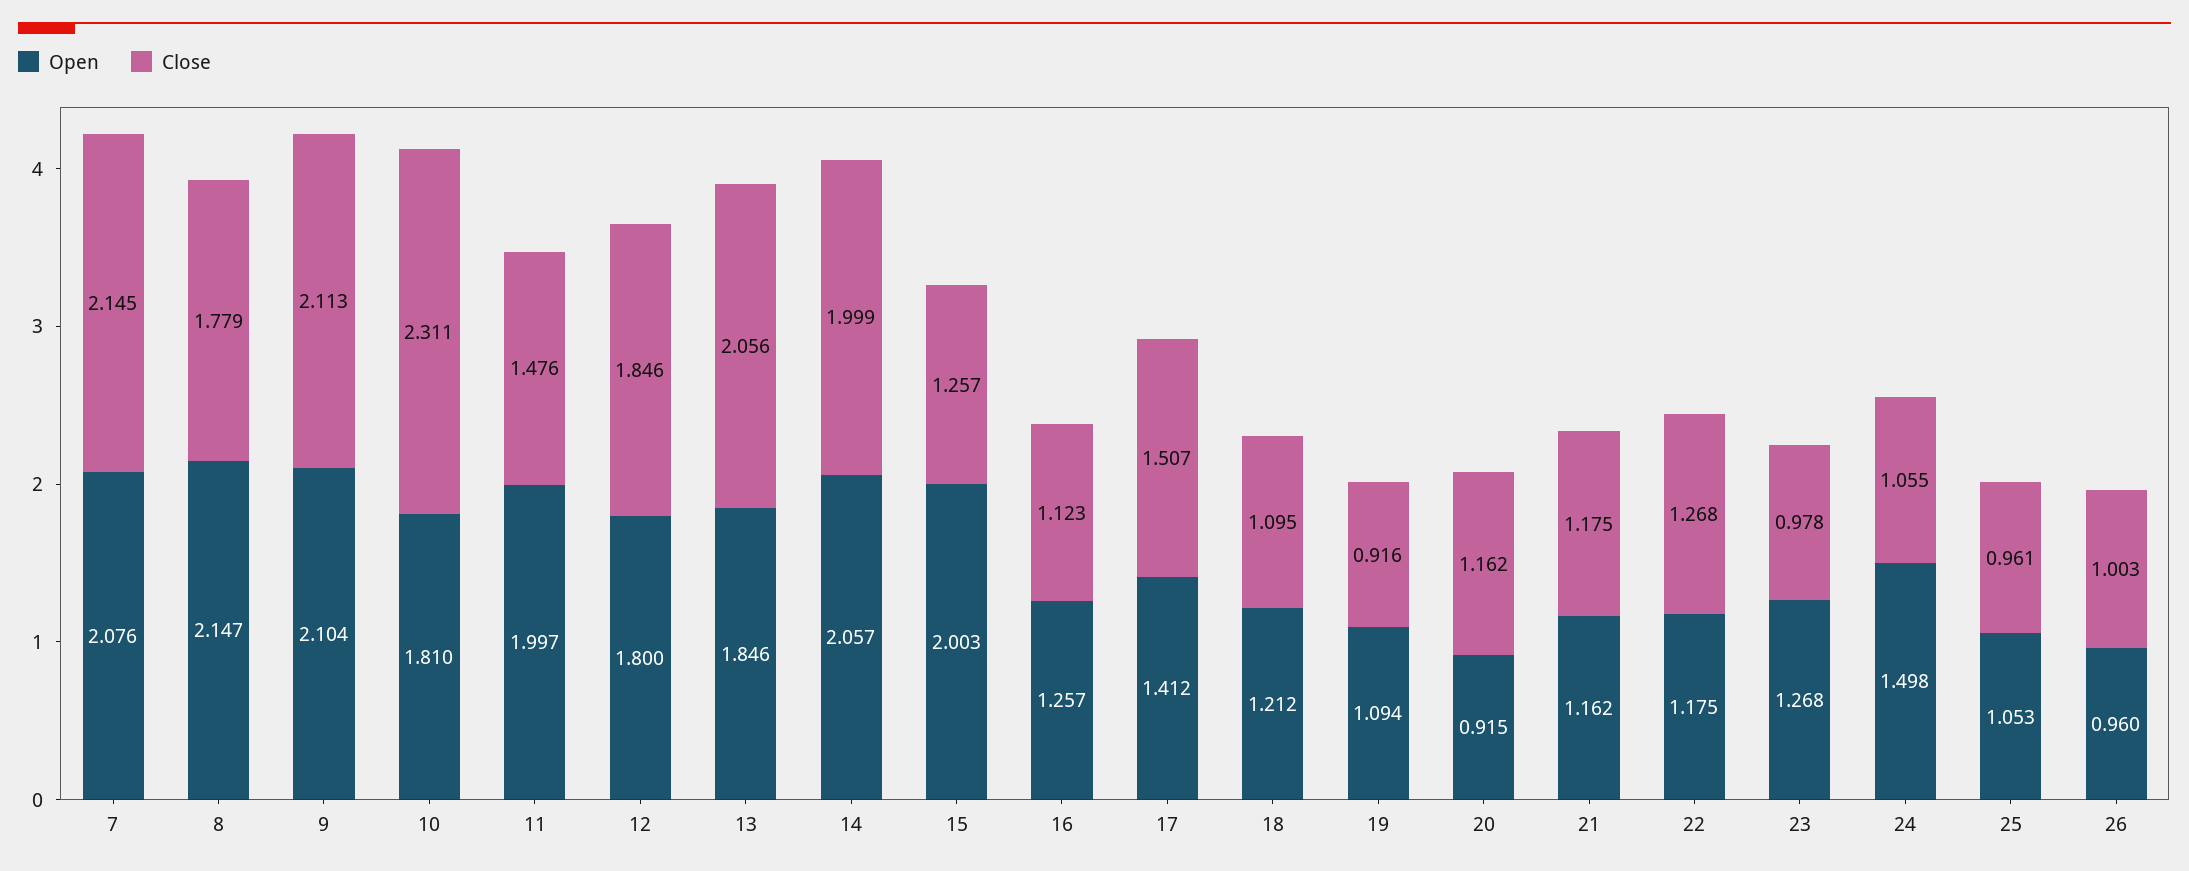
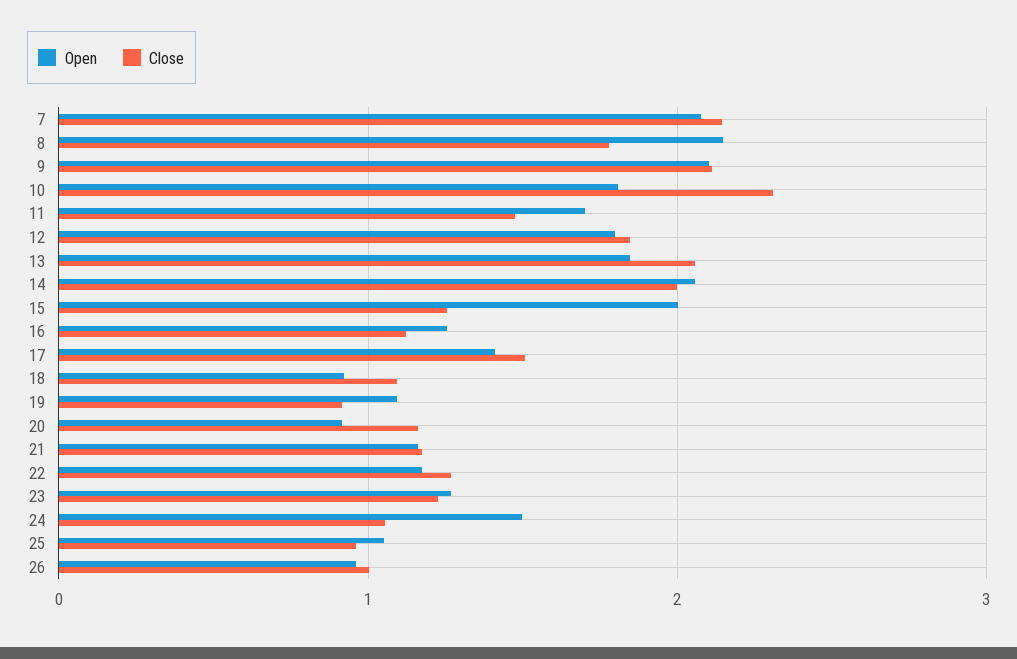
Open, 11: 1.997 -> 1.7
Open, 18: 1.212 -> 0.9
Close, 23: 0.978 -> 1.2

